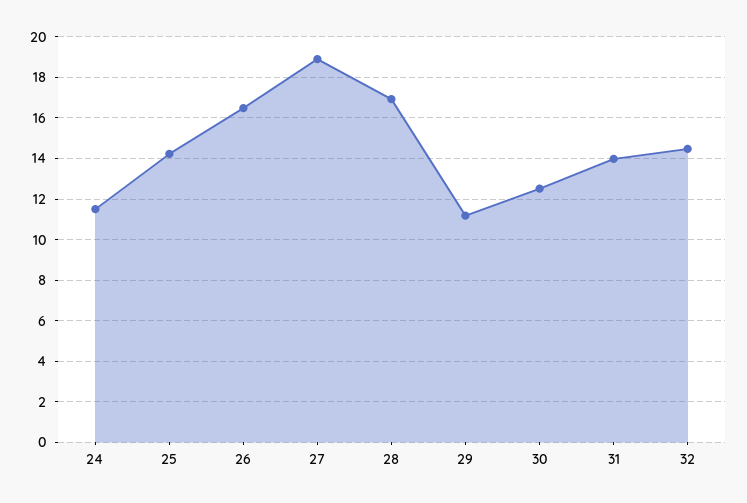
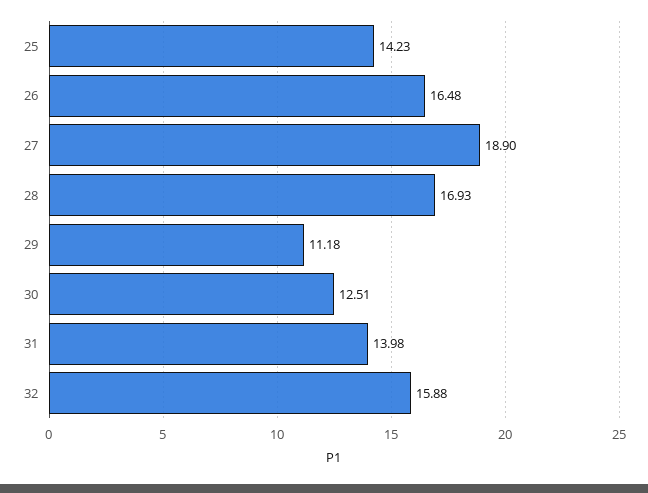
24: 11.5 -> none
32: 14.5 -> 15.88

